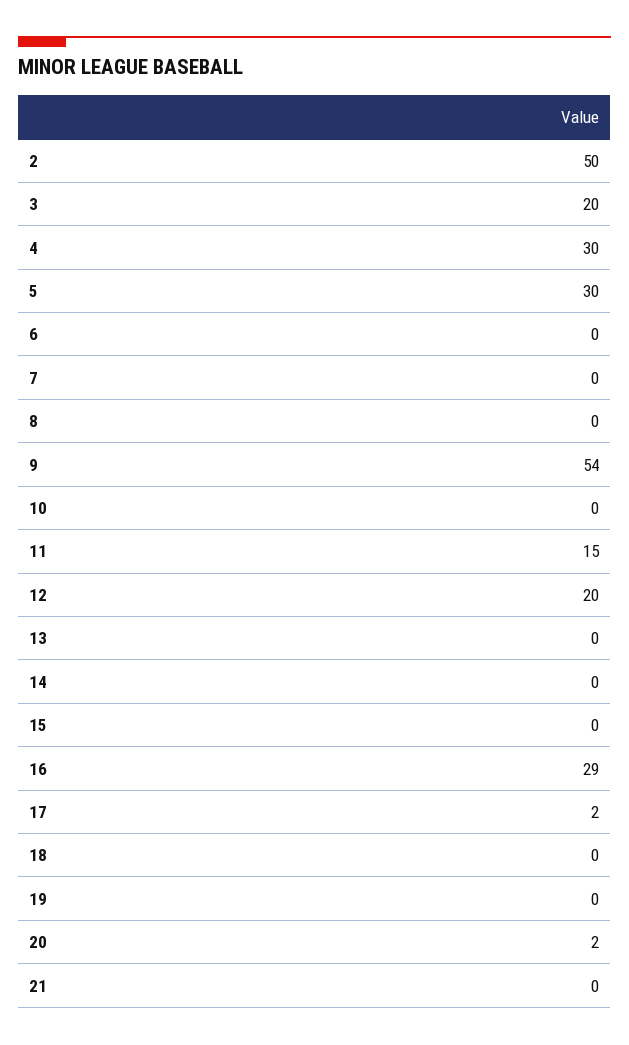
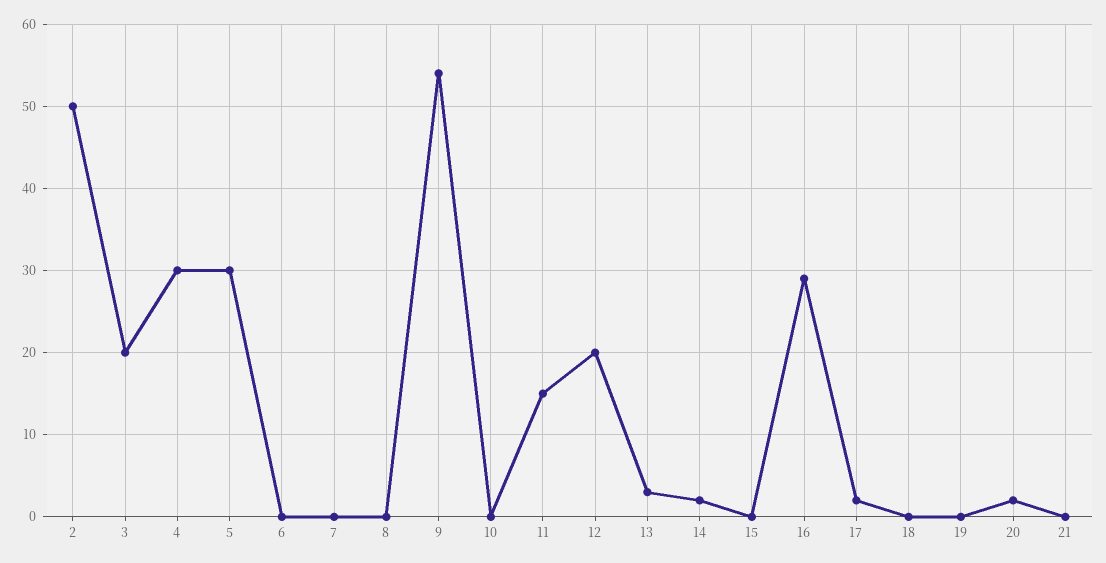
13: 0 -> 3
14: 0 -> 2

